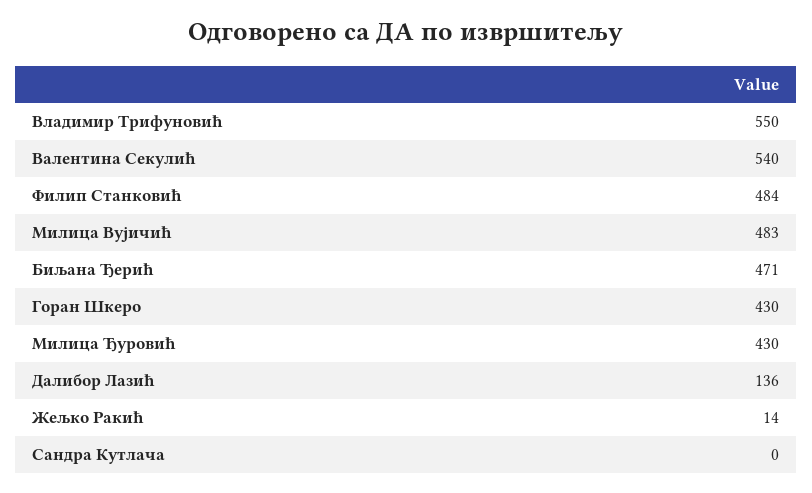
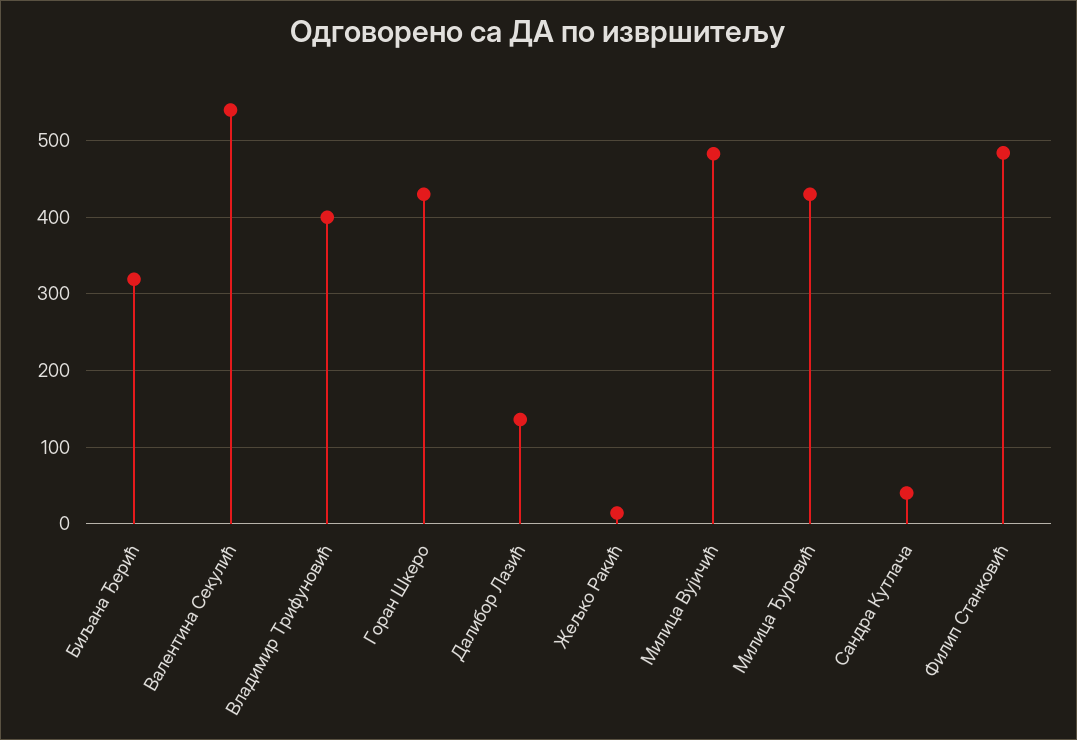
Владимир Трифуновић: 550 -> 400
Биљана Ђерић: 471 -> 320
Сандра Кутлача: 0 -> 40

